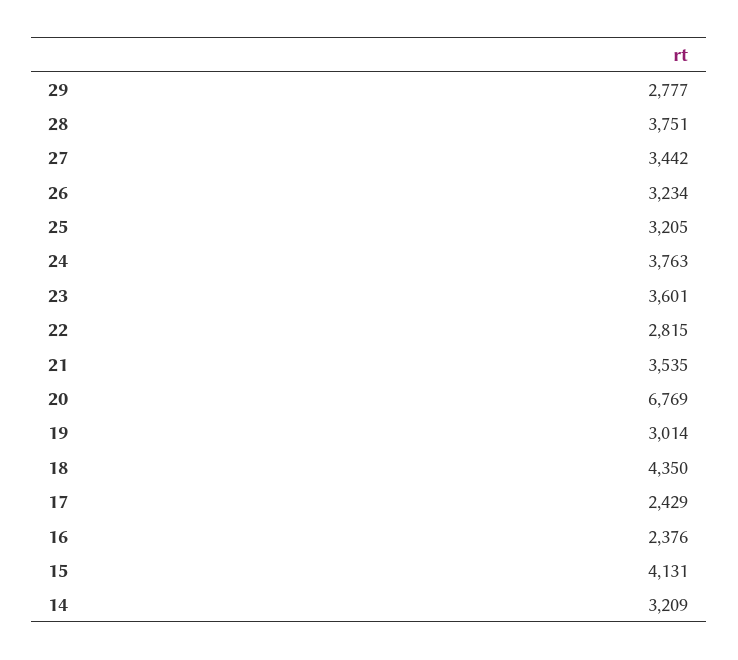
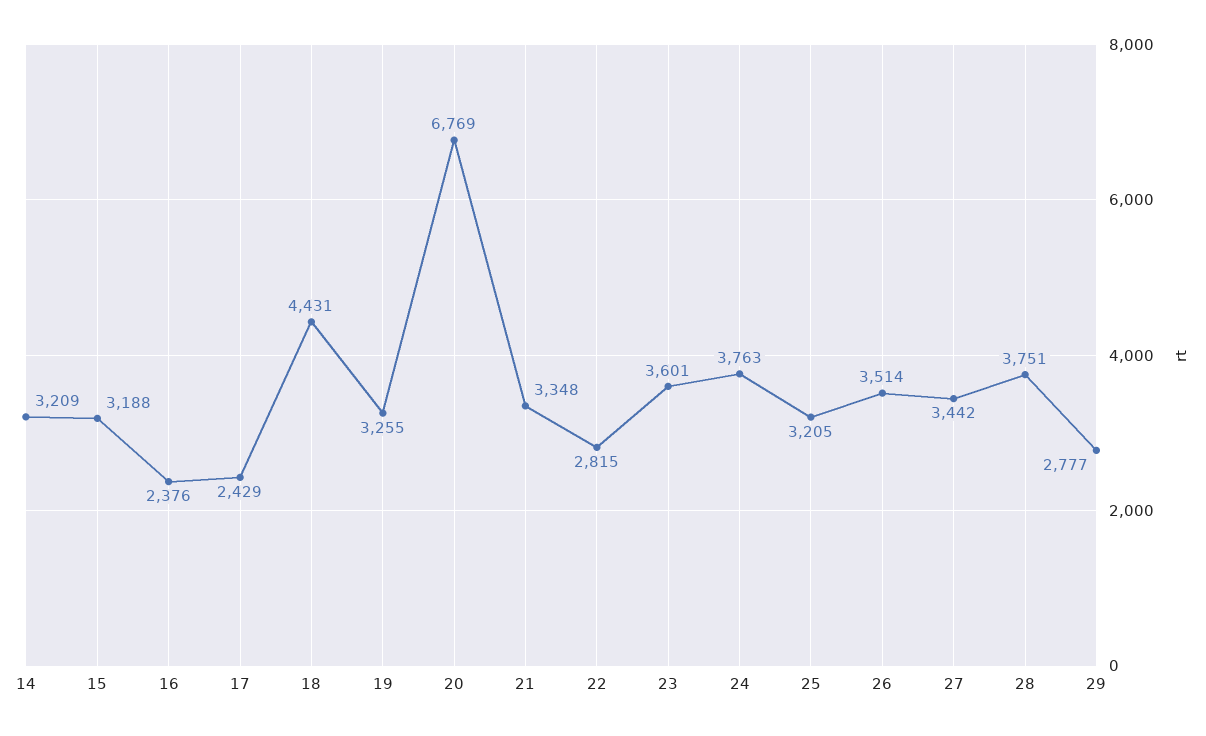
26: 3234 -> 3514
21: 3535 -> 3348
19: 3014 -> 3255
18: 4350 -> 4431
15: 4131 -> 3188

